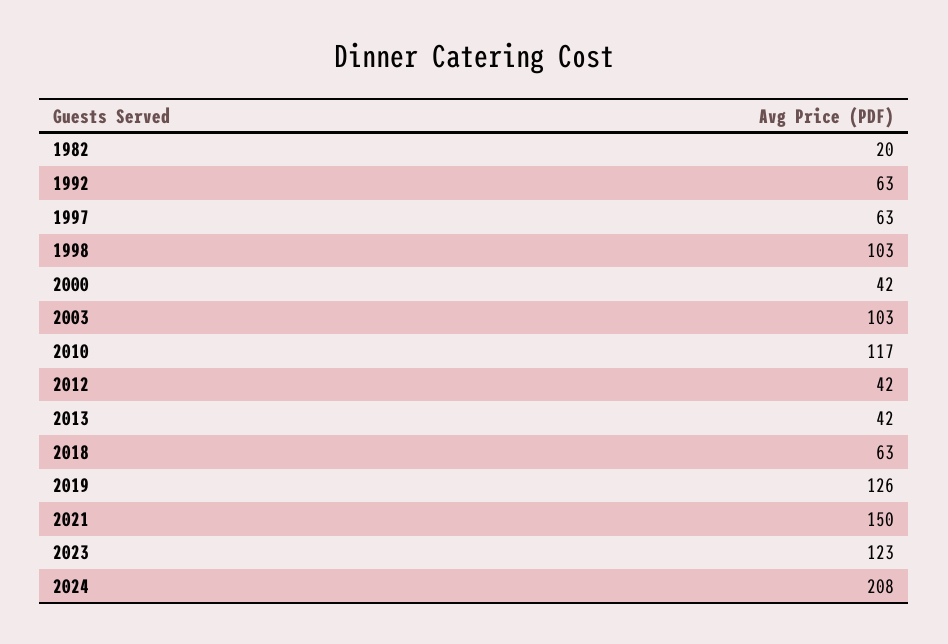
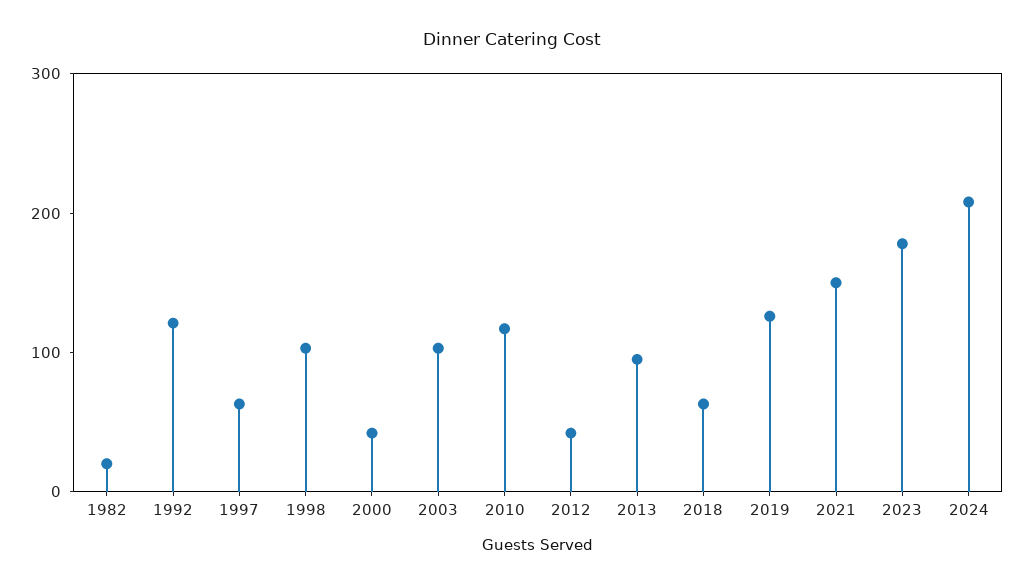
1992: 63 -> 120
2013: 42 -> 100
2023: 123 -> 180

